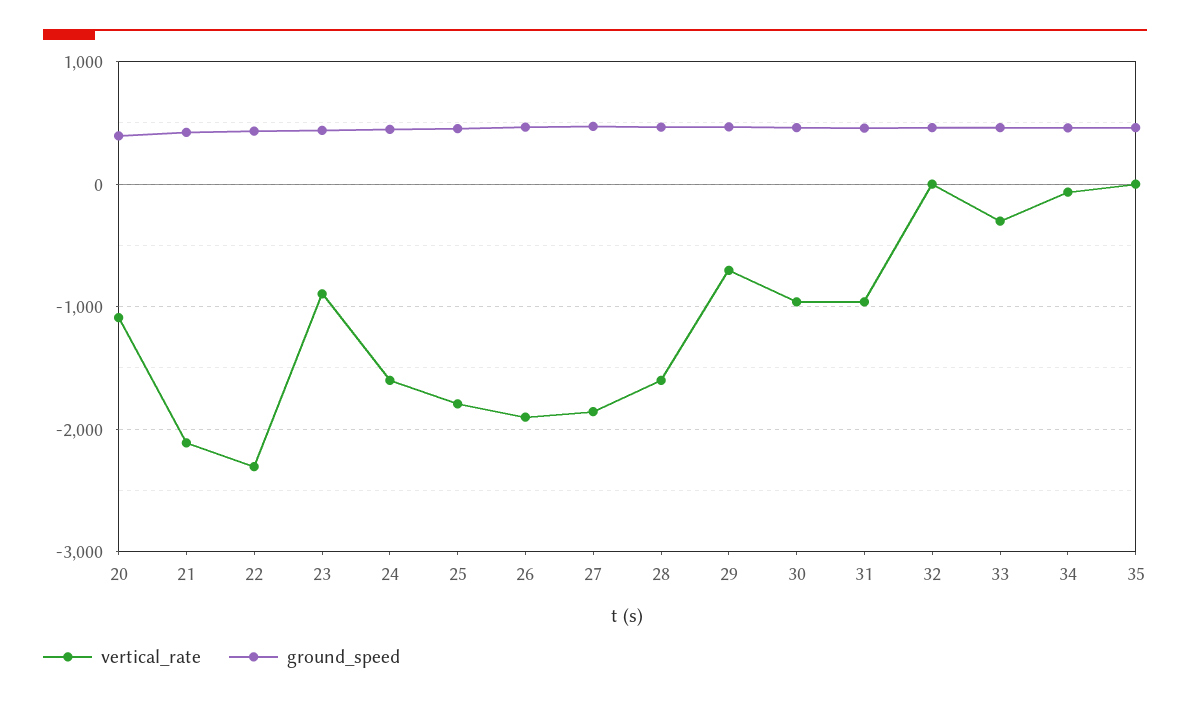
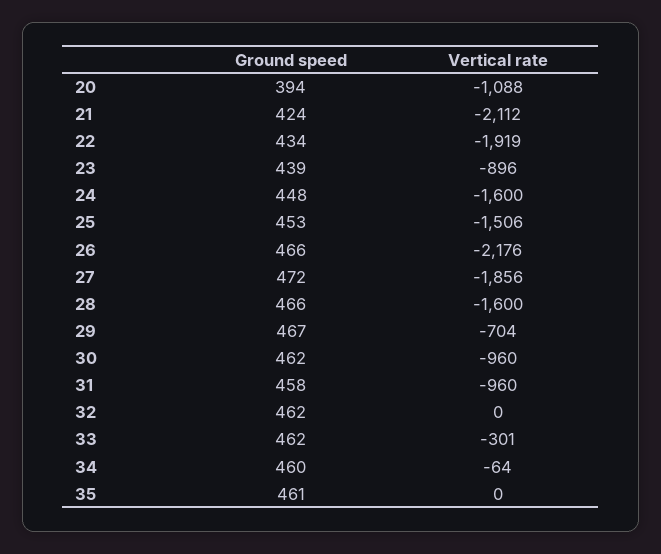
vertical_rate, 22: -2300 -> -1919
vertical_rate, 25: -1800 -> -1506
vertical_rate, 26: -1900 -> -2176

